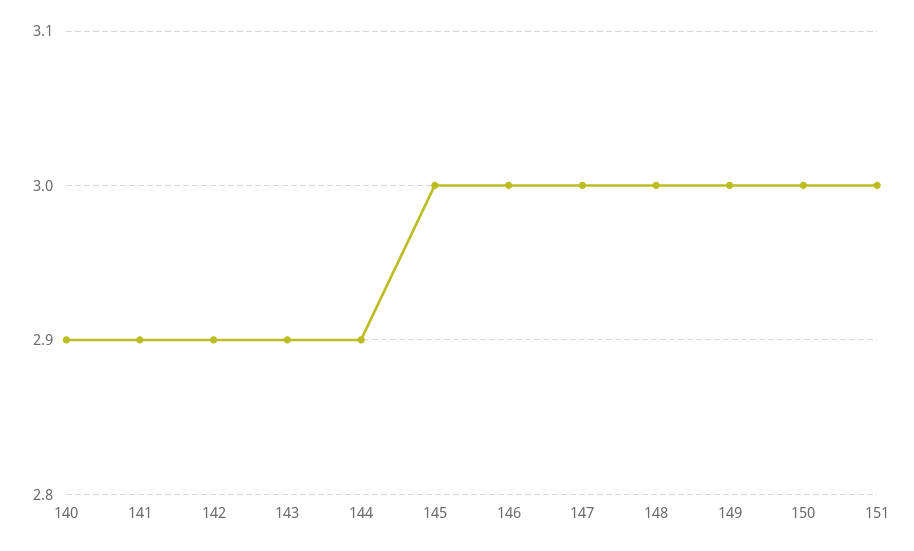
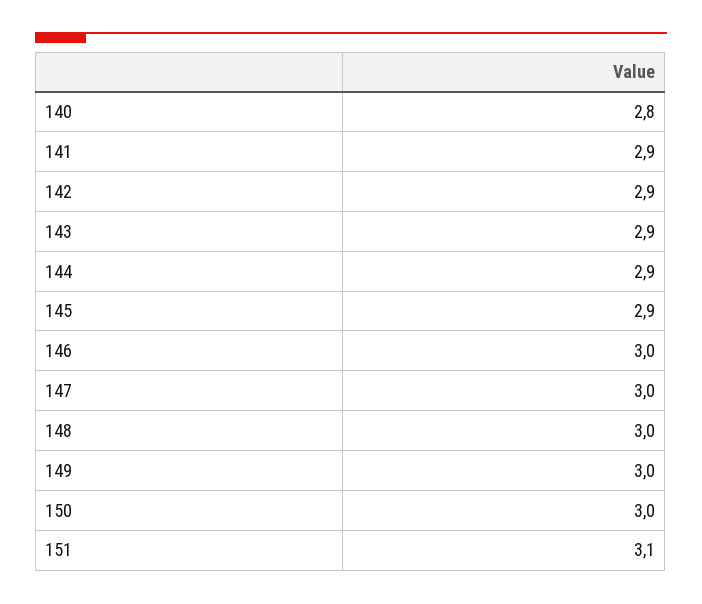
140: 2.9 -> 2.8
145: 3 -> 2.9
151: 3 -> 3.1

